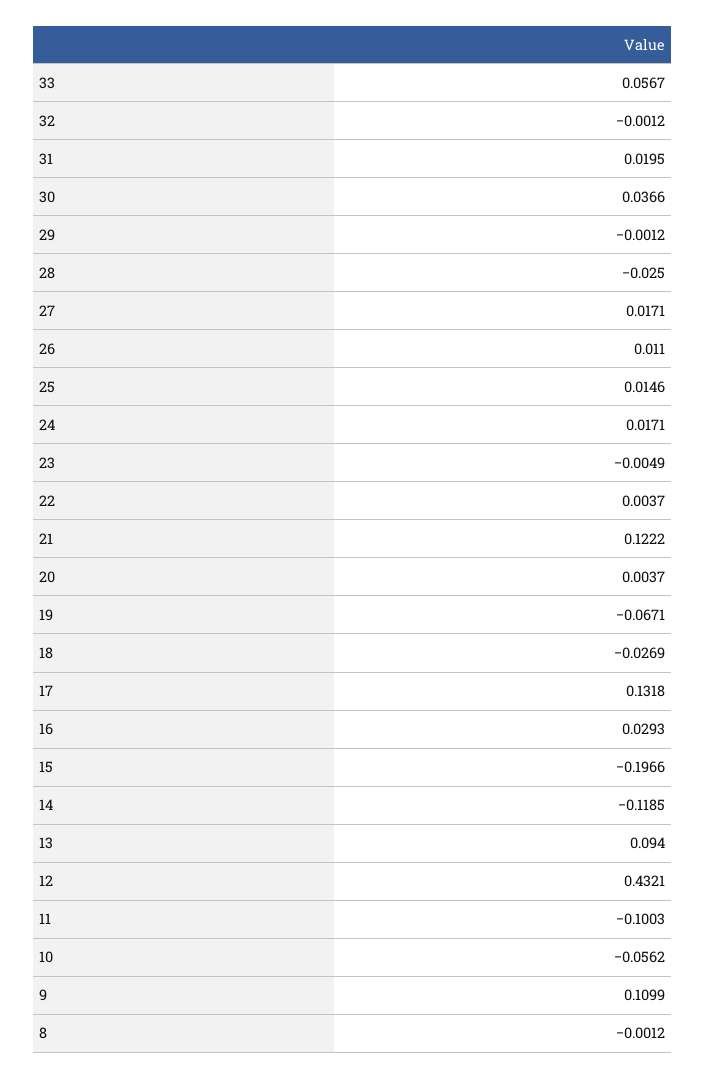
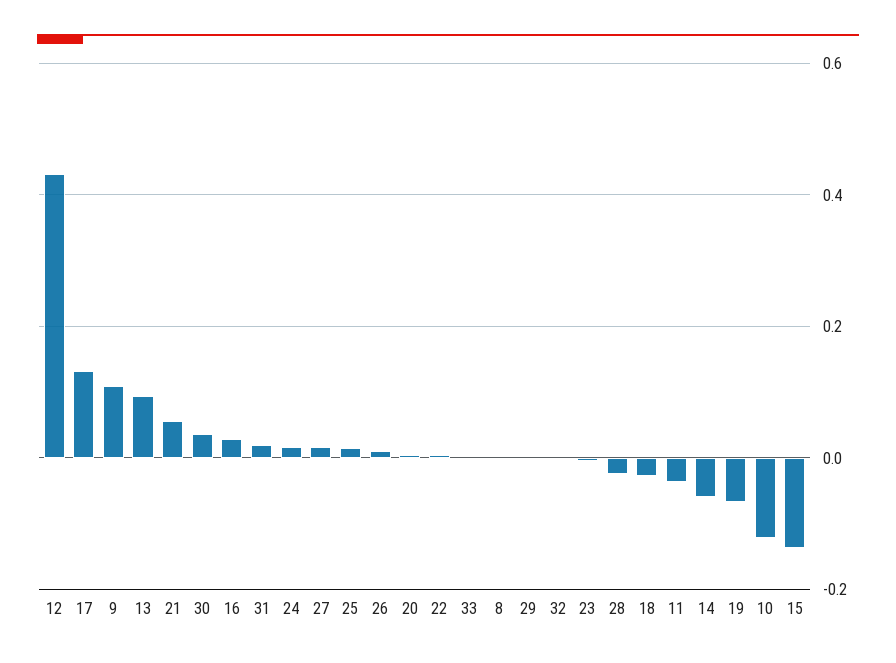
33: 0.0567 -> 0
21: 0.1222 -> 0.06
15: -0.1966 -> -0.14
14: -0.1185 -> -0.06
11: -0.1003 -> -0.04
10: -0.0562 -> -0.12

